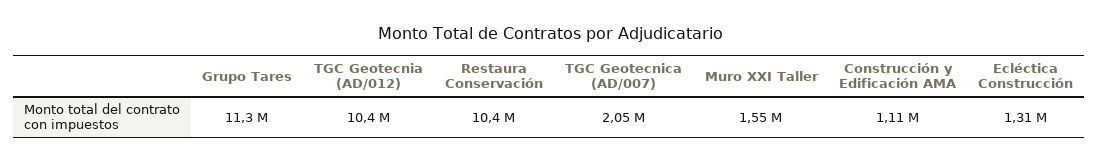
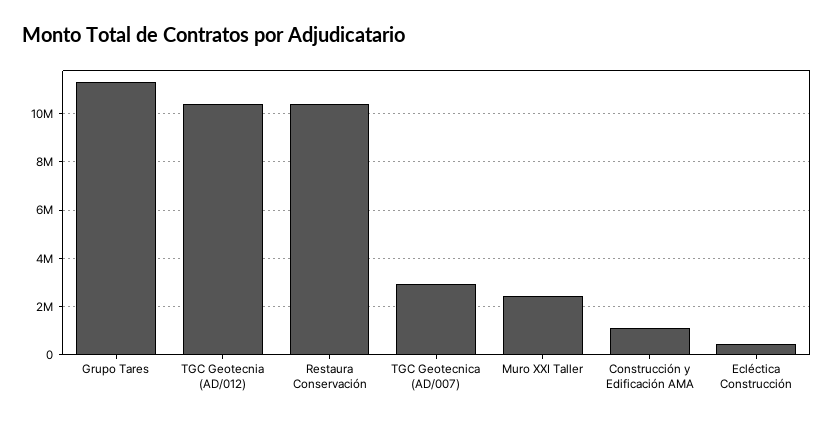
TGC Geotecnica (AD/007): 2050000 -> 3000000
Muro XXI Taller: 1550000 -> 2500000
Ecléctica Construcción: 1310000 -> 500000

